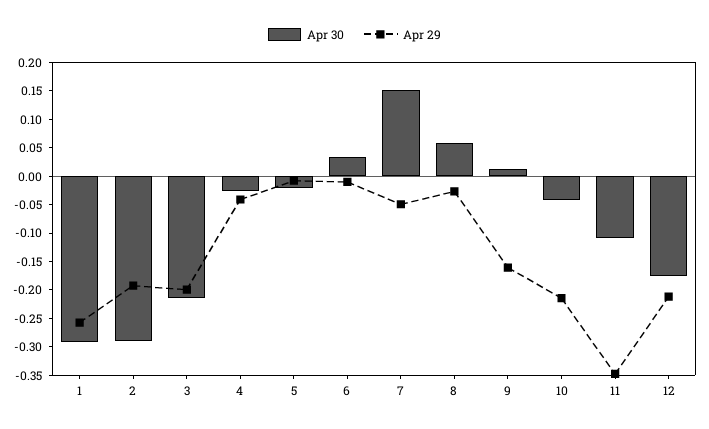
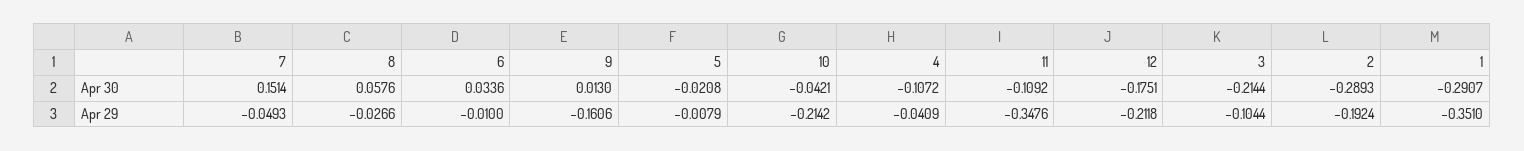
Apr 29, 1: -0.25 -> -0.351
Apr 29, 3: -0.2 -> -0.1044
Apr 30, 4: -0.025 -> -0.1072

